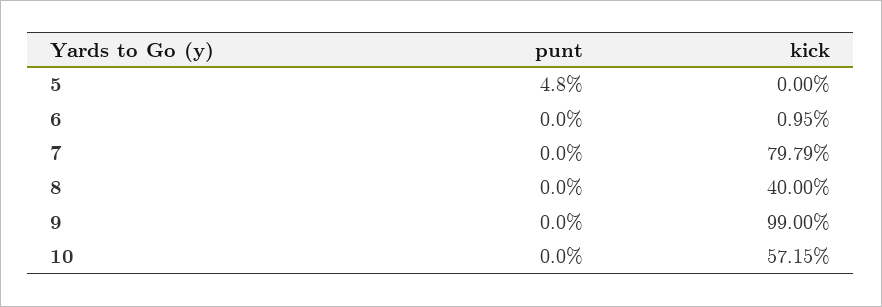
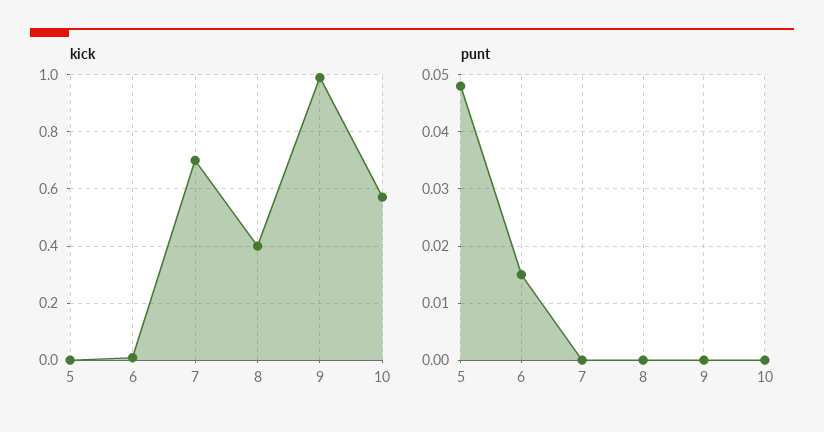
punt, 6: 0 -> 0.015
kick, 7: 0.7979 -> 0.7

